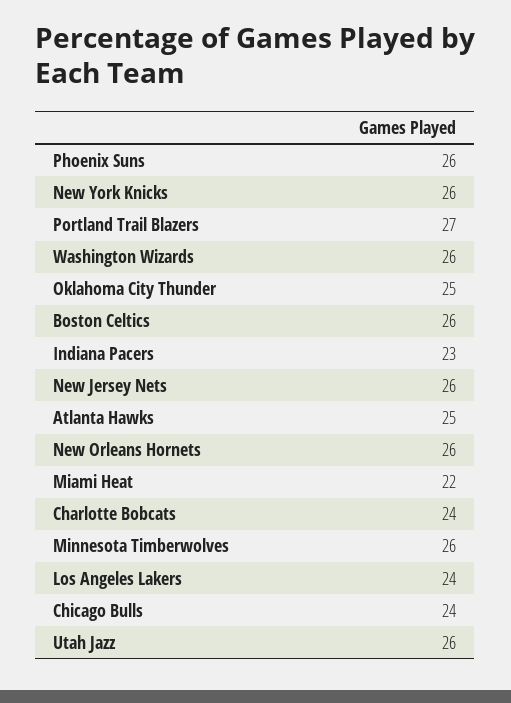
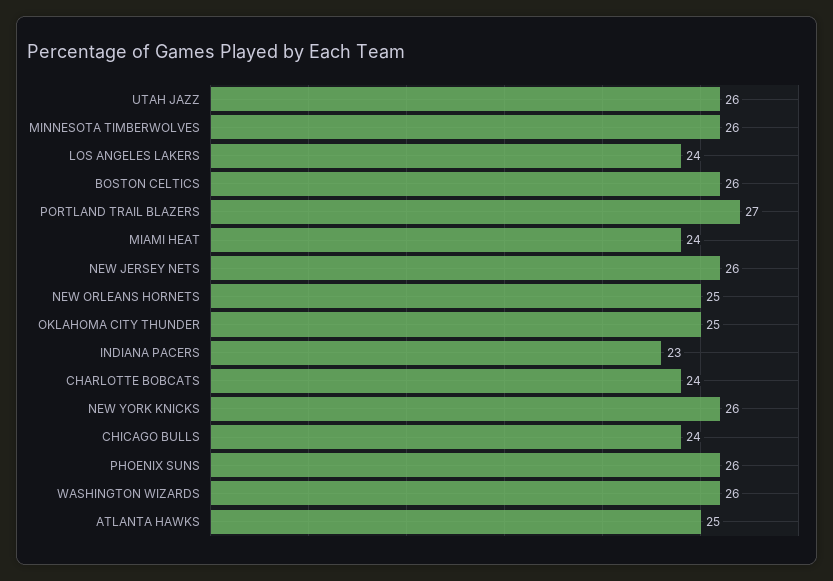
New Orleans Hornets: 26 -> 25
Miami Heat: 22 -> 24

